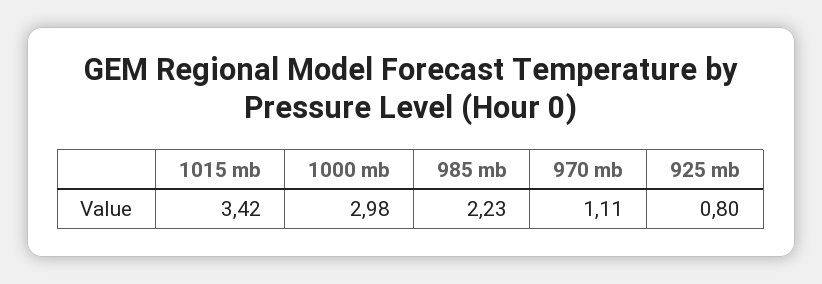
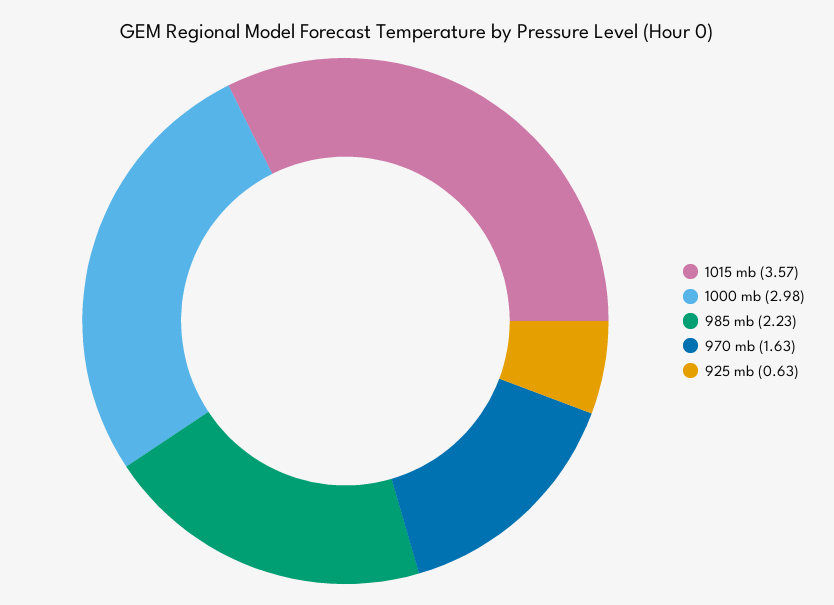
1015 mb: 3.42 -> 3.57
970 mb: 1.11 -> 1.63
925 mb: 0.8 -> 0.63

